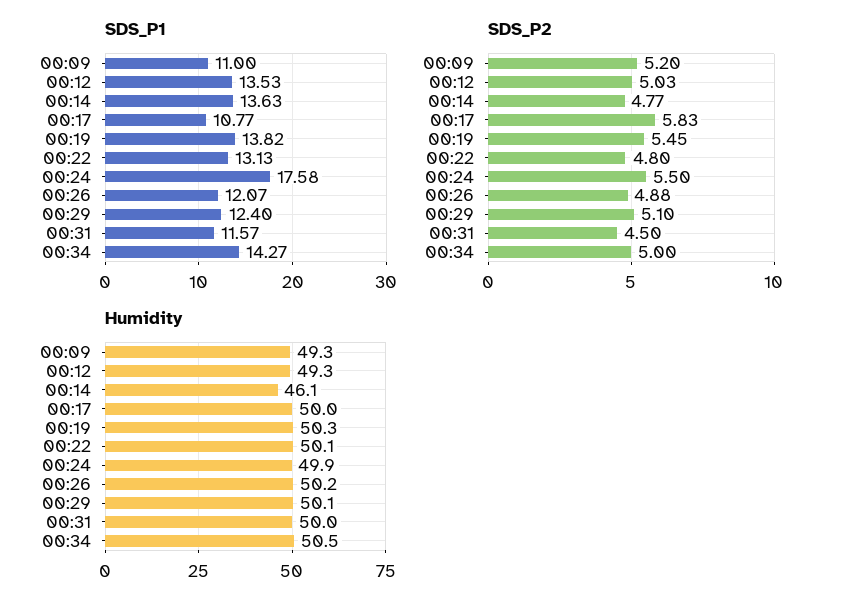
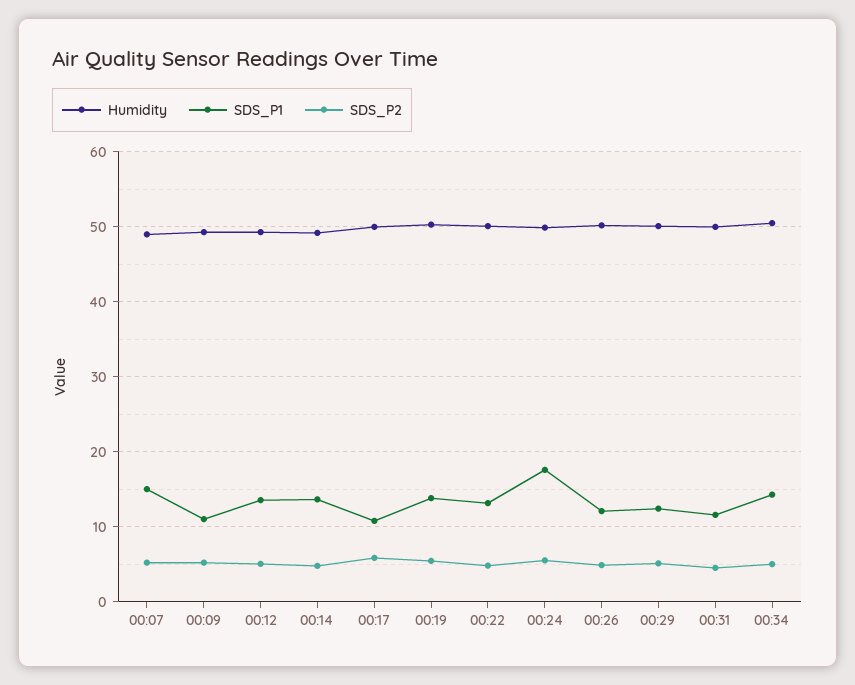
Humidity, 00:14: 46.1 -> 49
Humidity, 00:07: none -> 49
SDS_P1, 00:07: none -> 15
SDS_P2, 00:07: none -> 5

